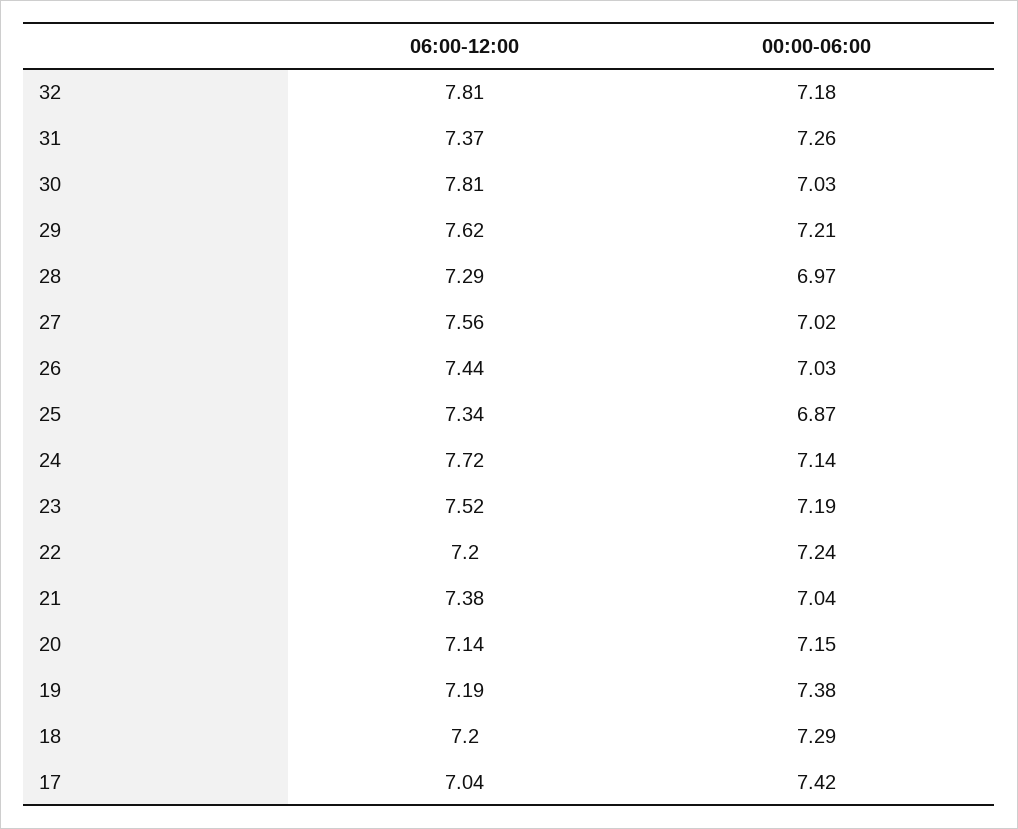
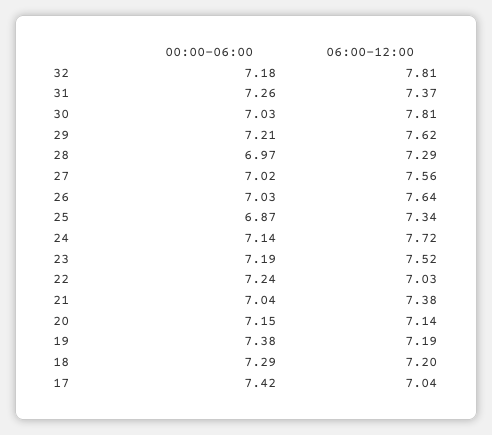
06:00-12:00, 26: 7.44 -> 7.64
06:00-12:00, 22: 7.2 -> 7.03

